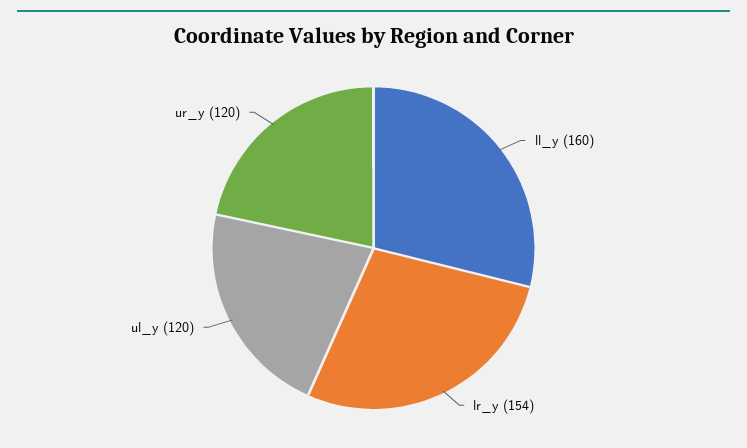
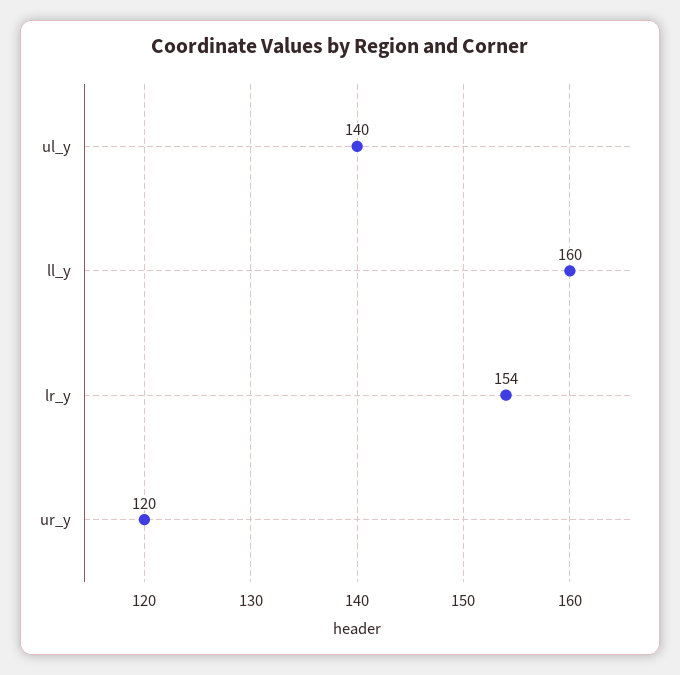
ul_y: 120 -> 140

